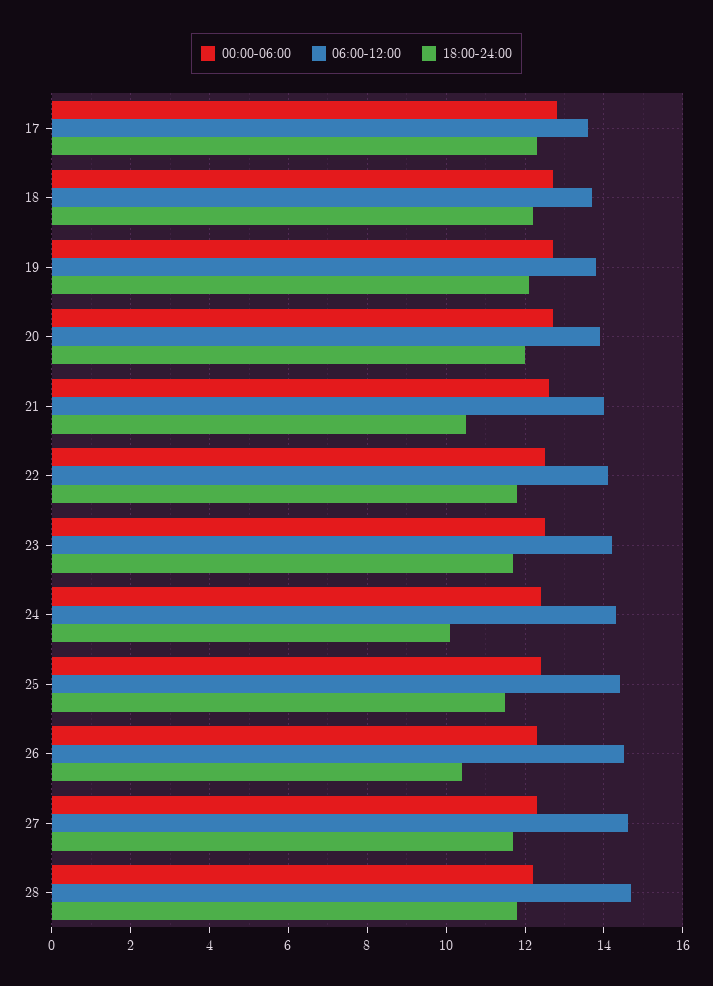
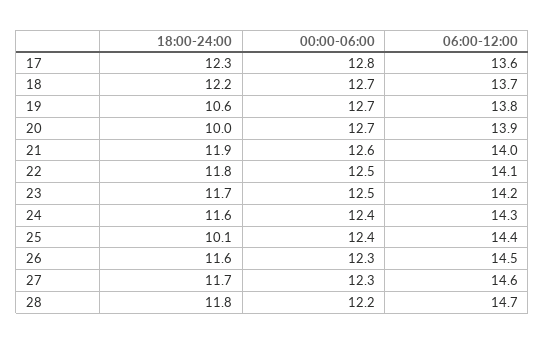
18:00-24:00, 19: 12 -> 10.6
18:00-24:00, 20: 12 -> 10
18:00-24:00, 21: 10.5 -> 11.9
18:00-24:00, 24: 10 -> 11.6
18:00-24:00, 25: 11.5 -> 10.1
18:00-24:00, 26: 10.5 -> 11.6

